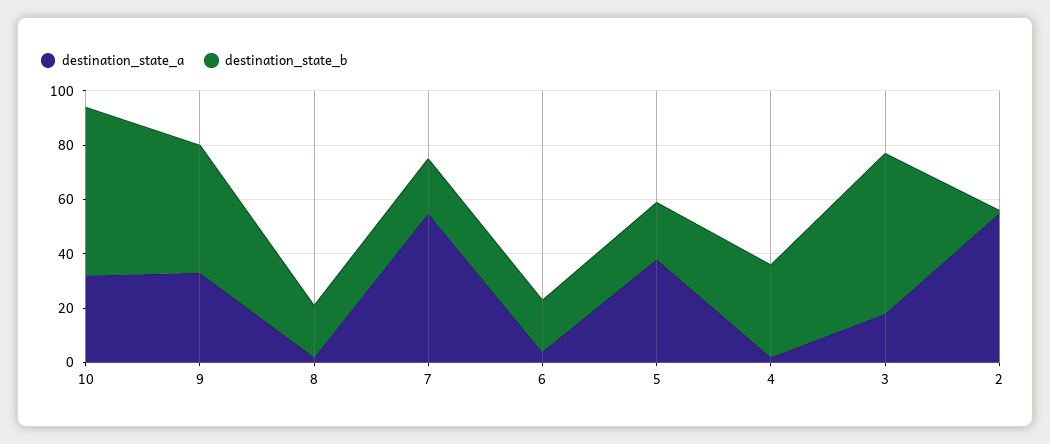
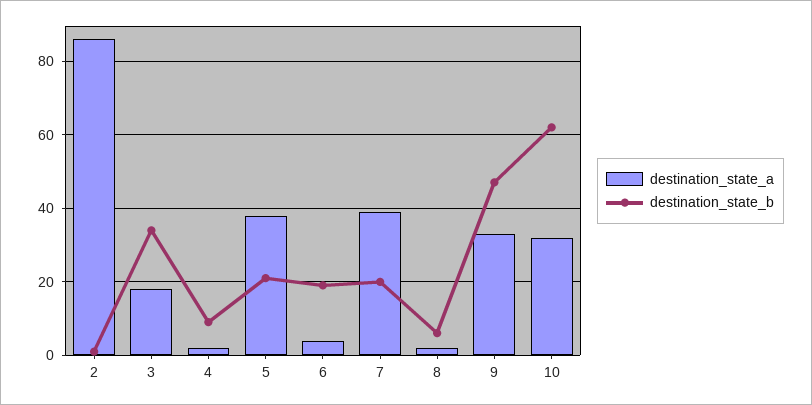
destination_state_b, 8: 20 -> 5
destination_state_a, 7: 55 -> 40
destination_state_b, 4: 35 -> 10
destination_state_b, 3: 60 -> 35
destination_state_a, 2: 55 -> 85

